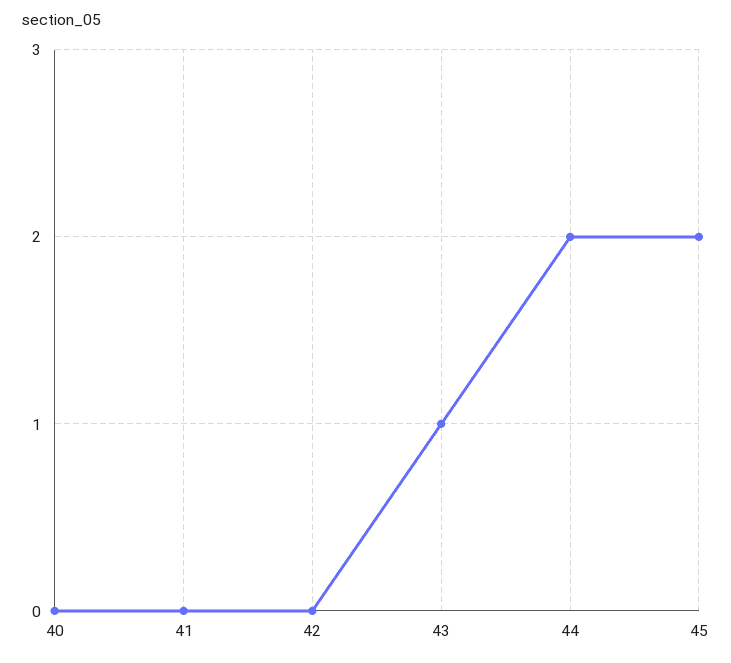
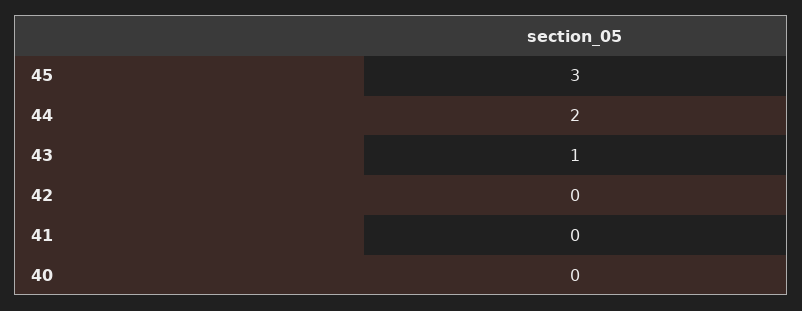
45: 2 -> 3

